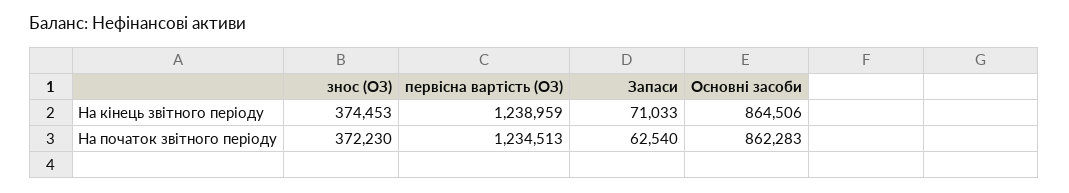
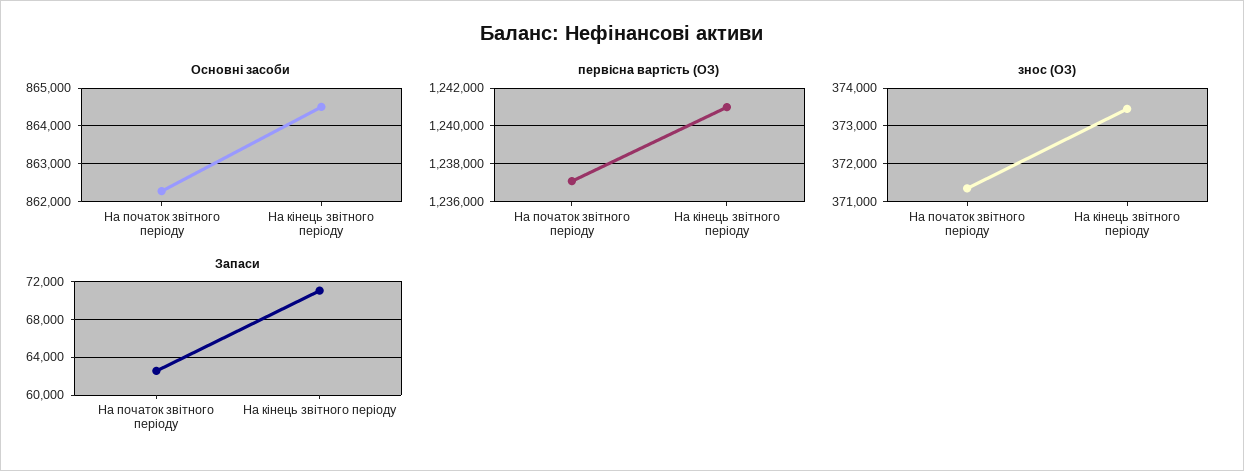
знос (ОЗ), На кінець звітного періоду: 374453 -> 373400
первісна вартість (ОЗ), На кінець звітного періоду: 1238959 -> 1241000
знос (ОЗ), На початок звітного періоду: 372230 -> 371400
первісна вартість (ОЗ), На початок звітного періоду: 1234513 -> 1237000

